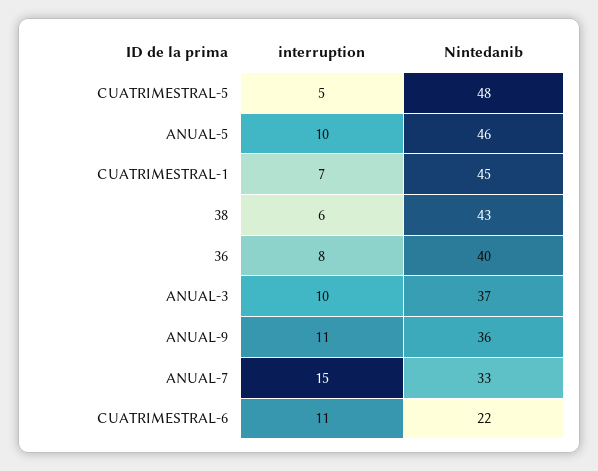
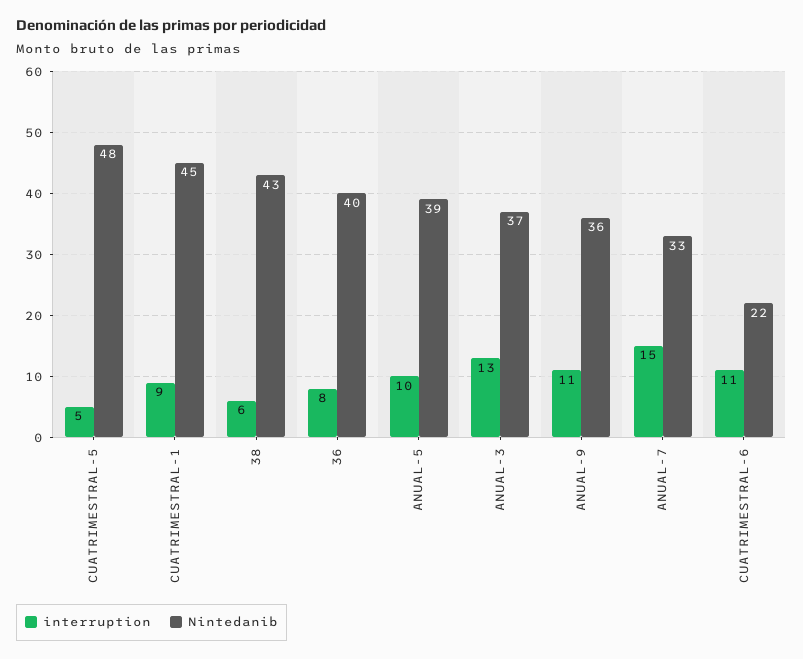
Nintedanib, ANUAL-5: 46 -> 39
interruption, CUATRIMESTRAL-1: 7 -> 9
interruption, ANUAL-3: 10 -> 13

